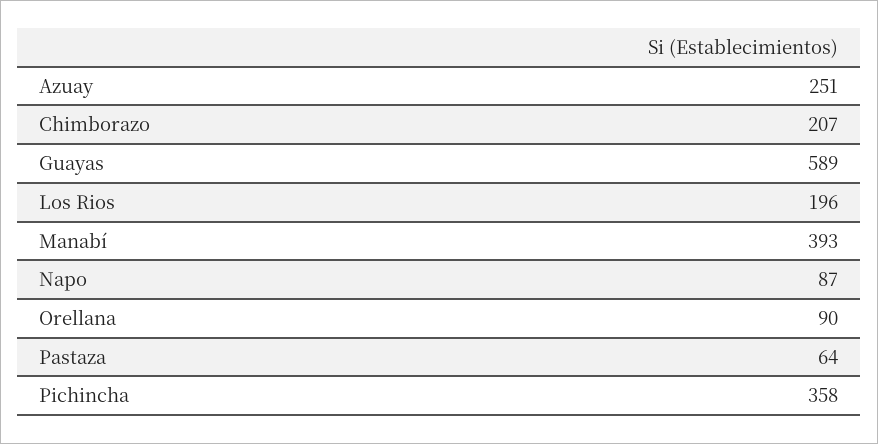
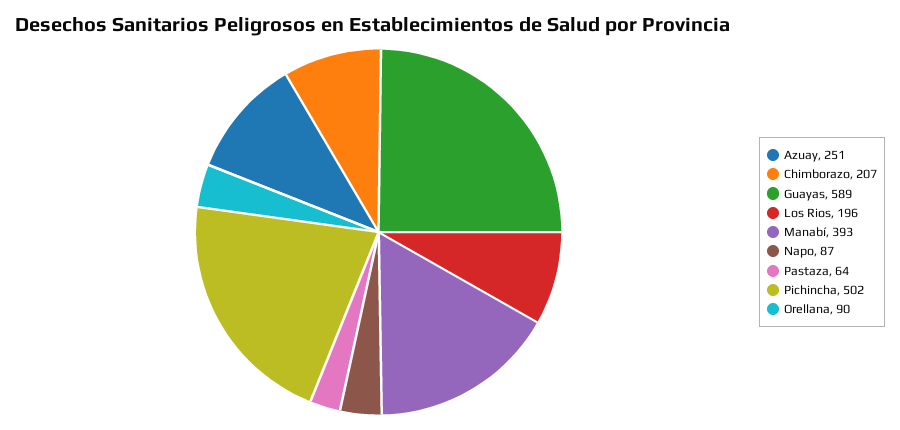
Pichincha: 358 -> 502

